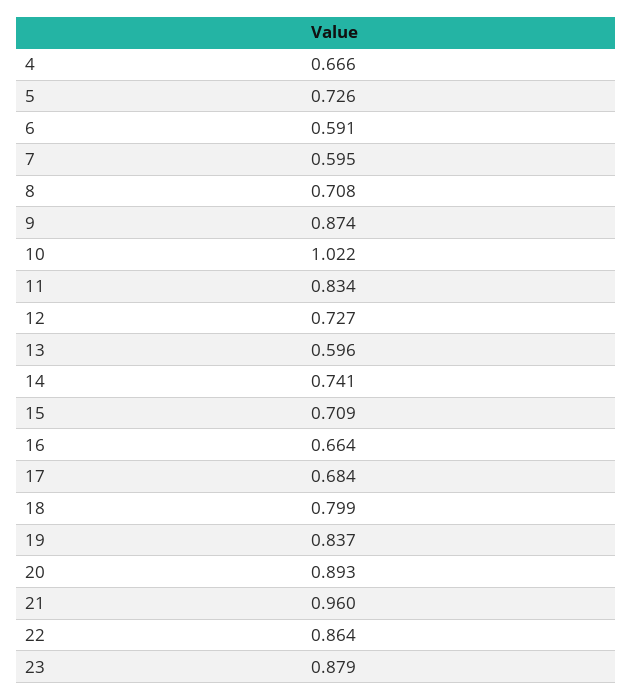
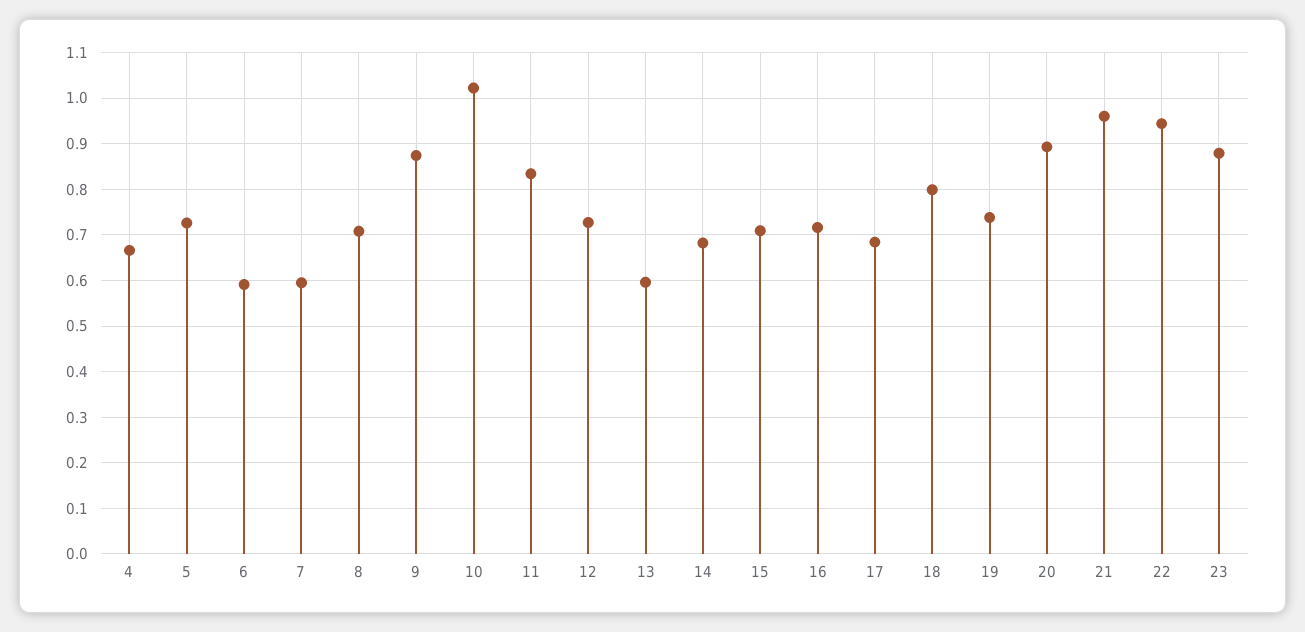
14: 0.741 -> 0.68
16: 0.664 -> 0.72
19: 0.837 -> 0.74
22: 0.864 -> 0.94

